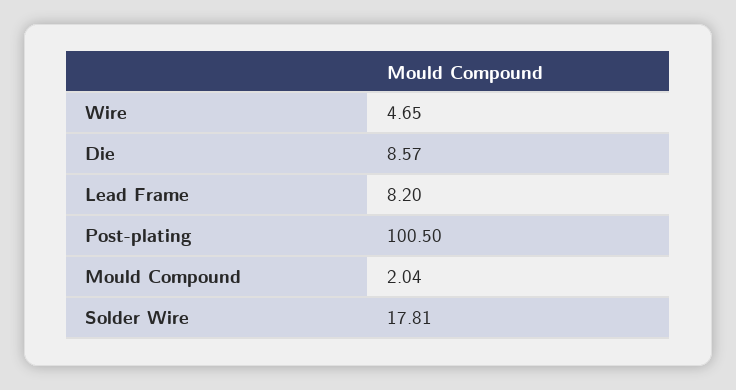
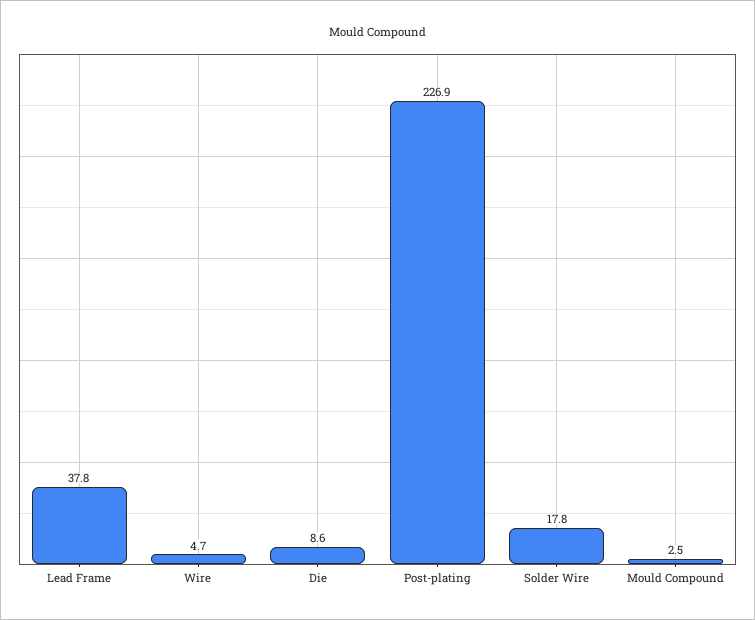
Lead Frame: 8.2 -> 37.8
Post-plating: 100.5 -> 226.9
Mould Compound: 2.04 -> 2.5

